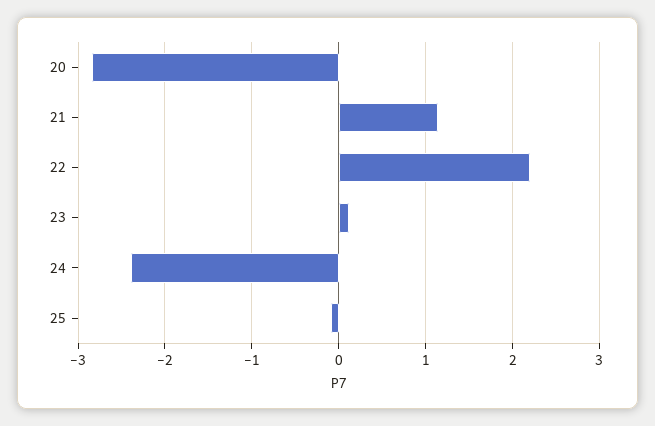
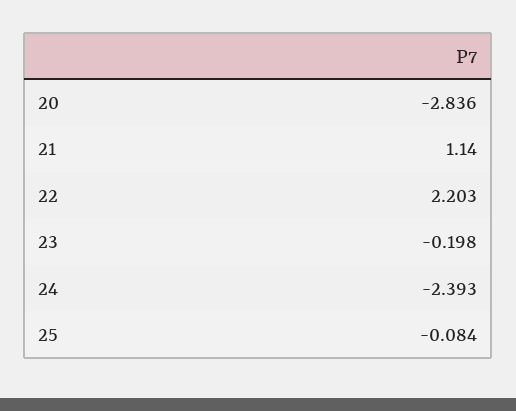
23: 0.1 -> -0.198

